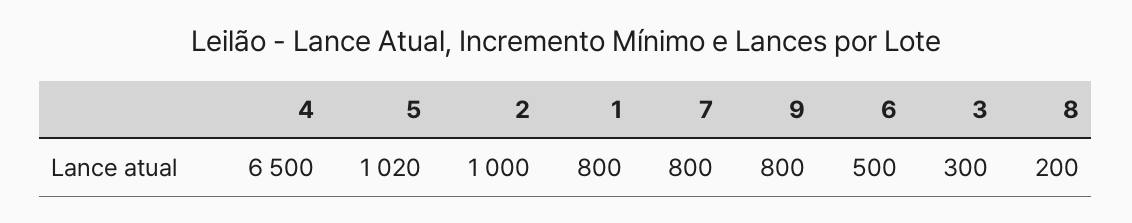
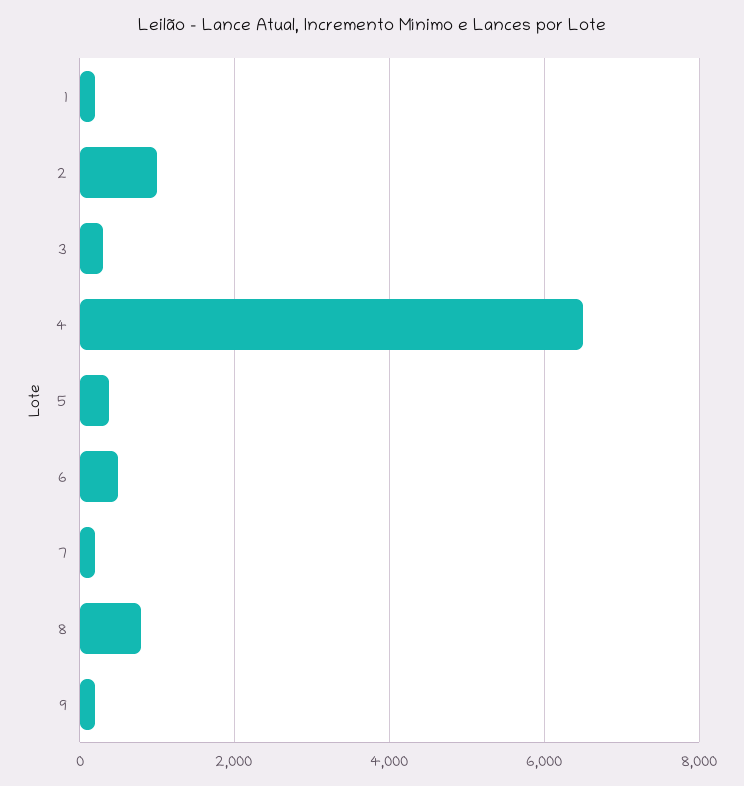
5: 1020 -> 400
1: 800 -> 200
7: 800 -> 200
9: 800 -> 200
8: 200 -> 800

